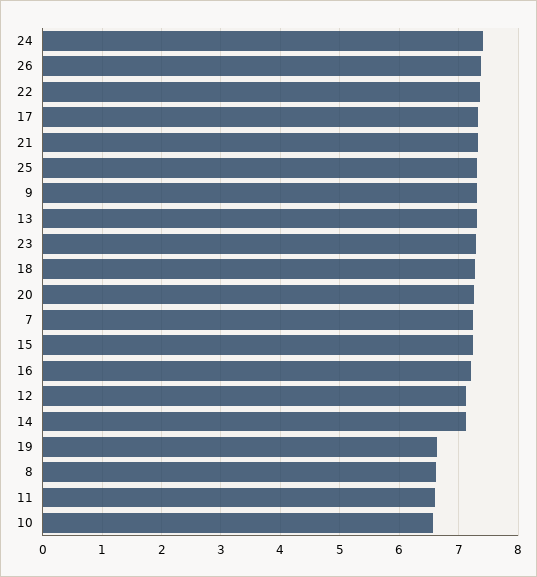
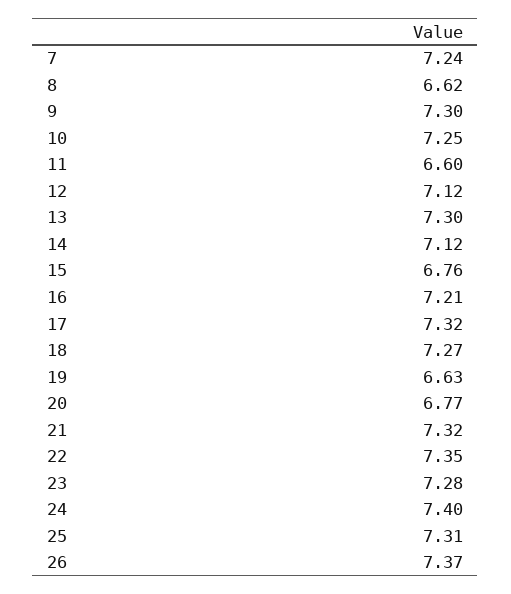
20: 7.2 -> 6.77
15: 7.2 -> 6.76
10: 6.6 -> 7.25

